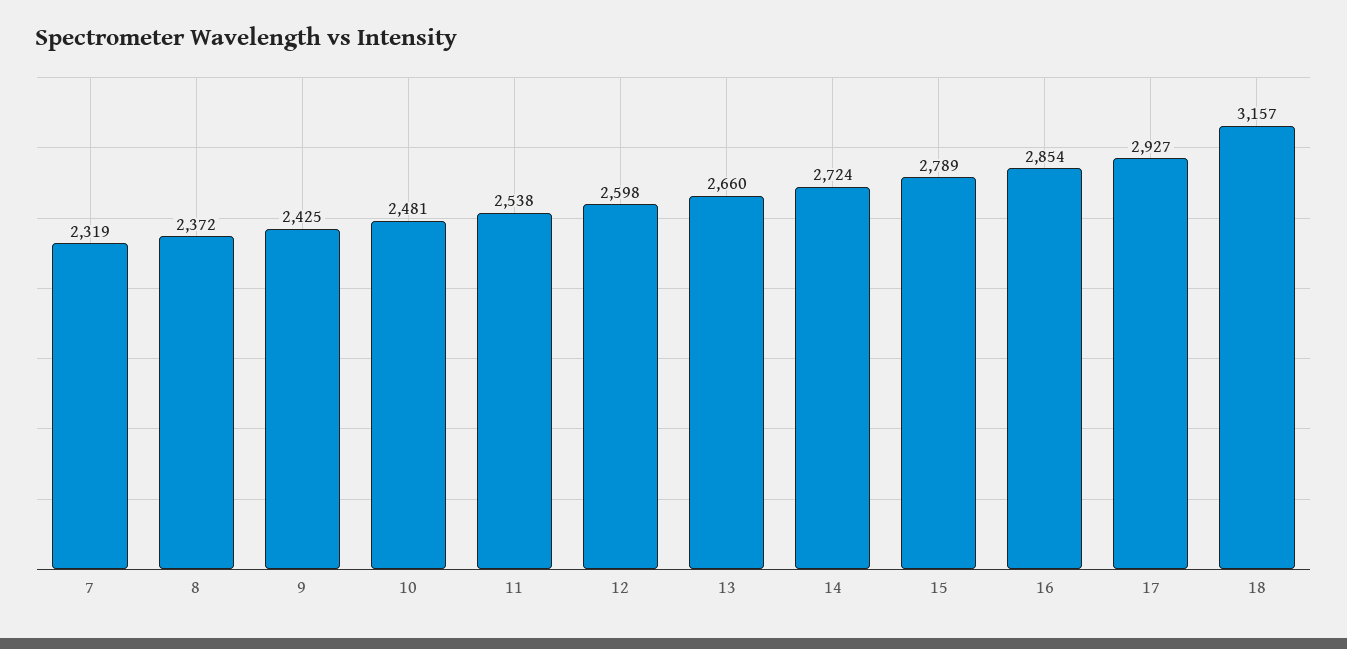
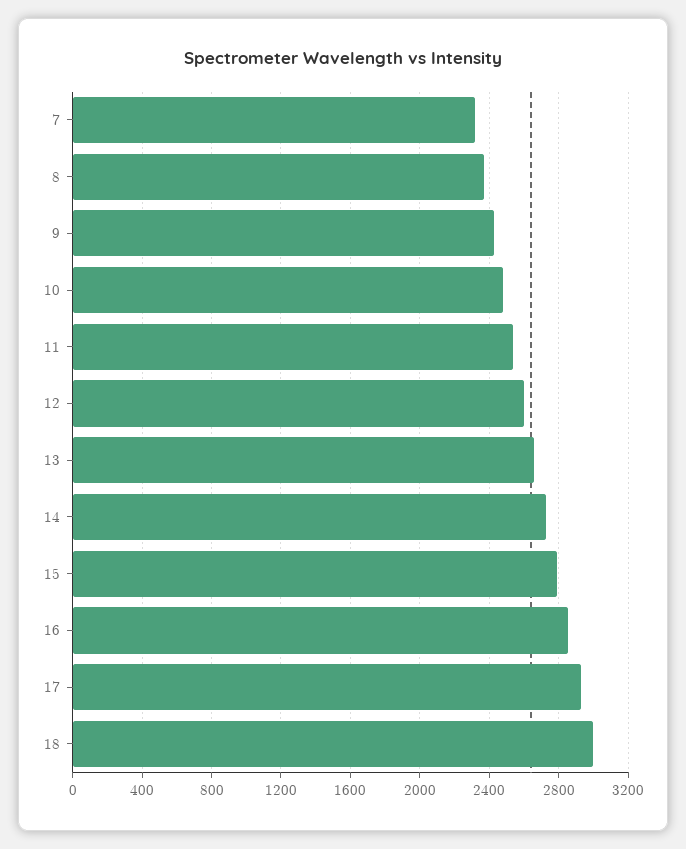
18: 3157 -> 3000

